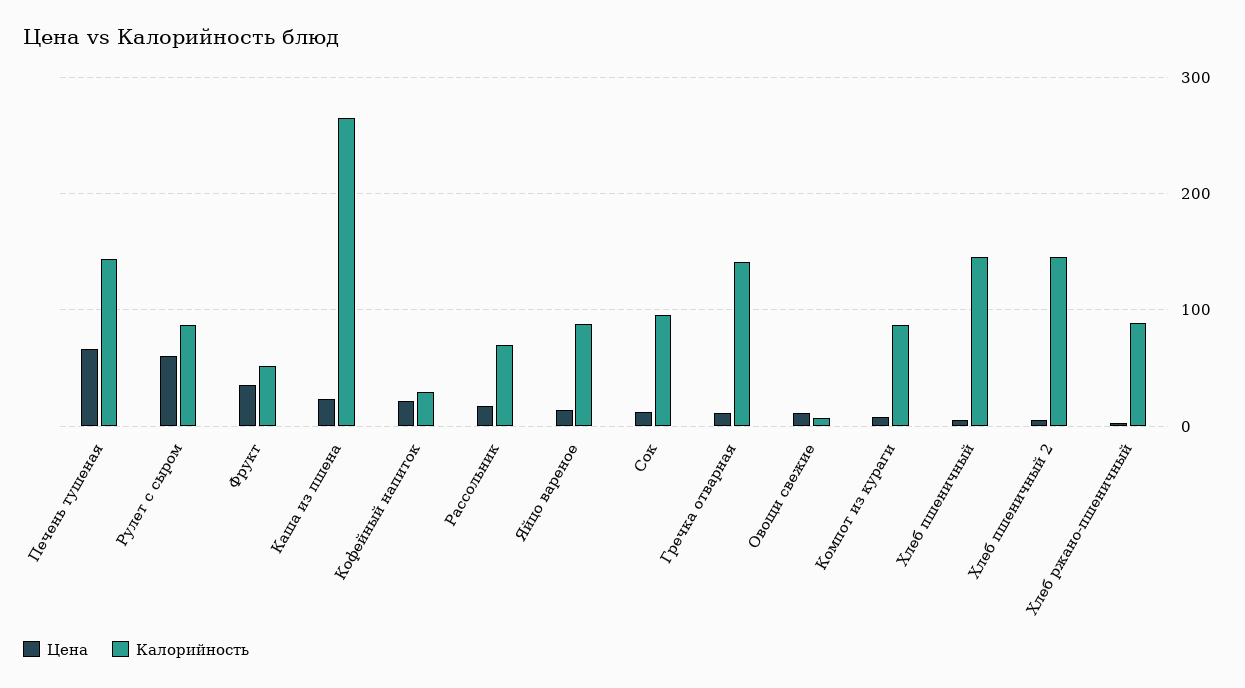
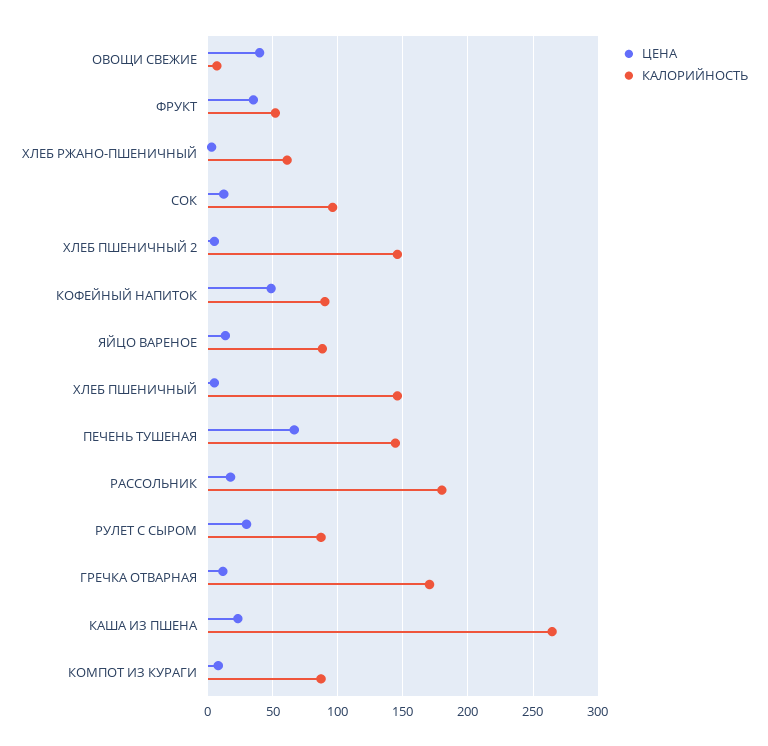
Цена, Рулет с сыром: 60 -> 30
Цена, Кофейный напиток: 20 -> 50
Калорийность, Кофейный напиток: 30 -> 90
Калорийность, Рассольник: 70 -> 180
Калорийность, Гречка отварная: 140 -> 170
Цена, Овощи свежие: 10 -> 40
Калорийность, Хлеб ржано-пшеничный: 90 -> 60

